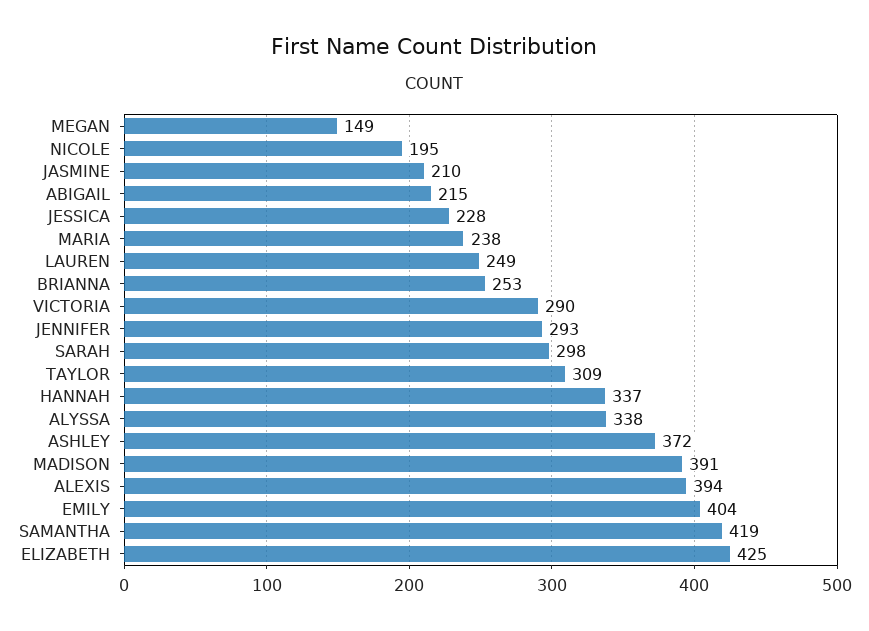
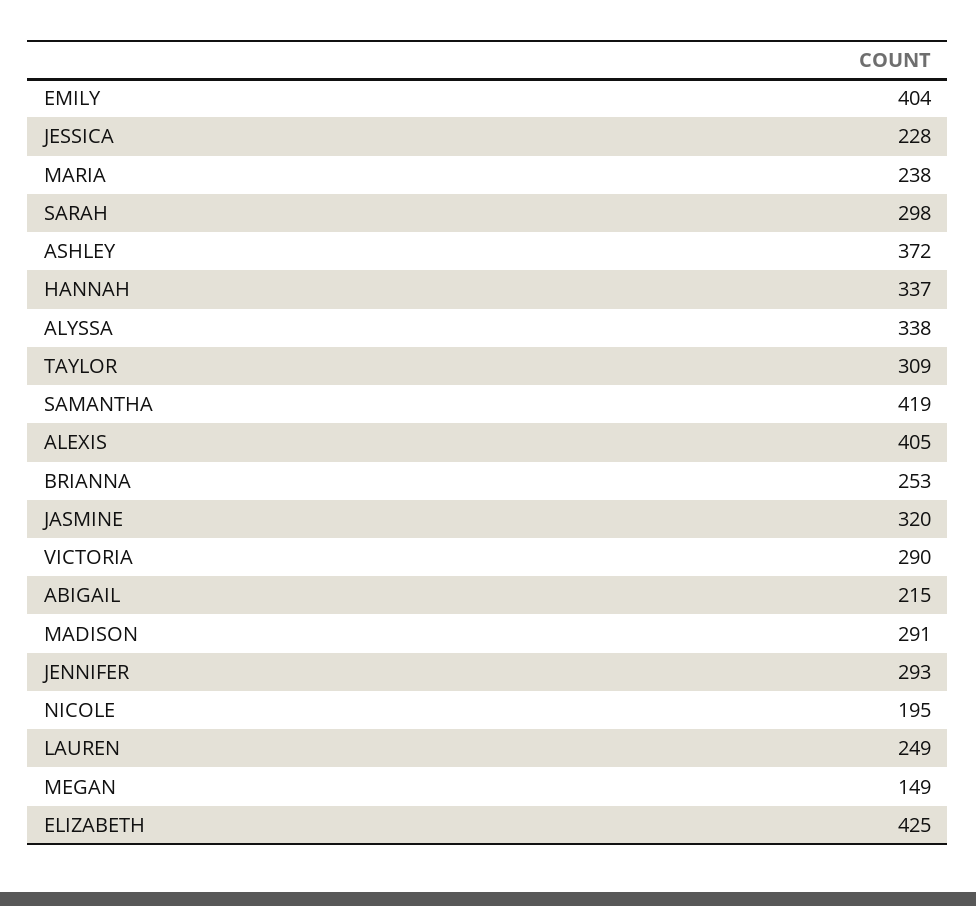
JASMINE: 210 -> 320
MADISON: 391 -> 291
ALEXIS: 394 -> 405

